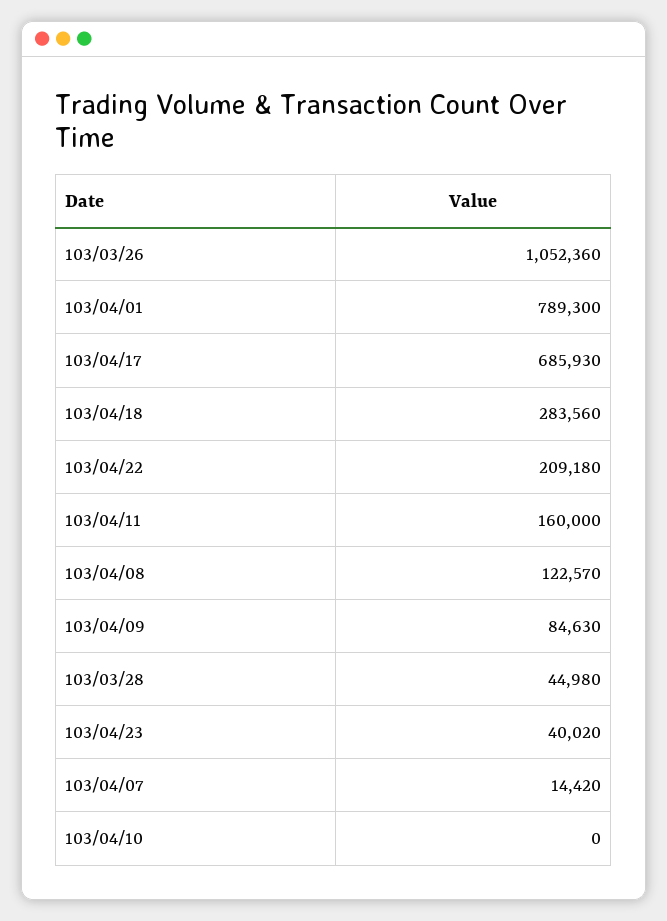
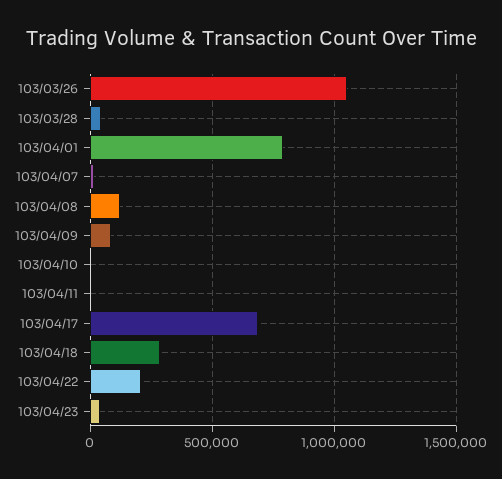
103/04/11: 160000 -> 0

